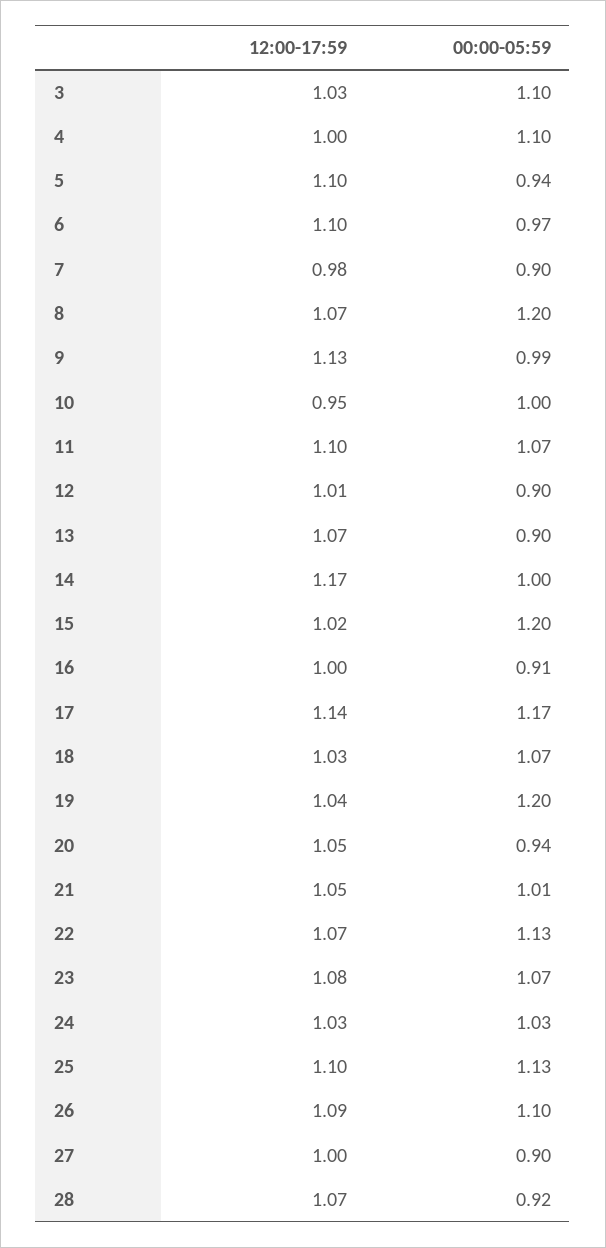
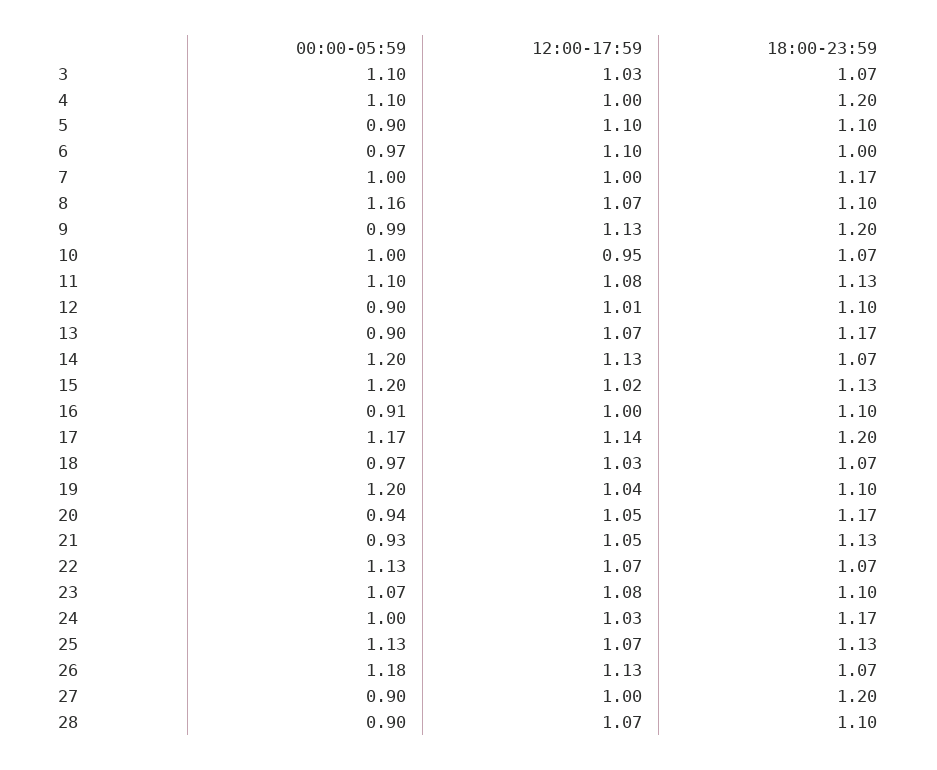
00:00-05:59, 5: 0.94 -> 0.9
12:00-17:59, 7: 0.98 -> 1
00:00-05:59, 7: 0.9 -> 1
00:00-05:59, 8: 1.2 -> 1.16
12:00-17:59, 11: 1.1 -> 1.08
00:00-05:59, 11: 1.07 -> 1.1
12:00-17:59, 14: 1.17 -> 1.13
00:00-05:59, 14: 1 -> 1.2
00:00-05:59, 18: 1.07 -> 0.97
00:00-05:59, 21: 1.01 -> 0.93
00:00-05:59, 24: 1.03 -> 1
12:00-17:59, 25: 1.1 -> 1.07
12:00-17:59, 26: 1.09 -> 1.13
00:00-05:59, 26: 1.1 -> 1.18
00:00-05:59, 28: 0.92 -> 0.9
18:00-23:59, 3: none -> 1.07
18:00-23:59, 4: none -> 1.2
18:00-23:59, 5: none -> 1.1
18:00-23:59, 6: none -> 1
18:00-23:59, 7: none -> 1.17
18:00-23:59, 8: none -> 1.1
18:00-23:59, 9: none -> 1.2
18:00-23:59, 10: none -> 1.07
18:00-23:59, 11: none -> 1.13
18:00-23:59, 12: none -> 1.1
18:00-23:59, 13: none -> 1.17
18:00-23:59, 14: none -> 1.07
18:00-23:59, 15: none -> 1.13
18:00-23:59, 16: none -> 1.1
18:00-23:59, 17: none -> 1.2
18:00-23:59, 18: none -> 1.07
18:00-23:59, 19: none -> 1.1
18:00-23:59, 20: none -> 1.17
18:00-23:59, 21: none -> 1.13
18:00-23:59, 22: none -> 1.07
18:00-23:59, 23: none -> 1.1
18:00-23:59, 24: none -> 1.17
18:00-23:59, 25: none -> 1.13
18:00-23:59, 26: none -> 1.07
18:00-23:59, 27: none -> 1.2
18:00-23:59, 28: none -> 1.1

